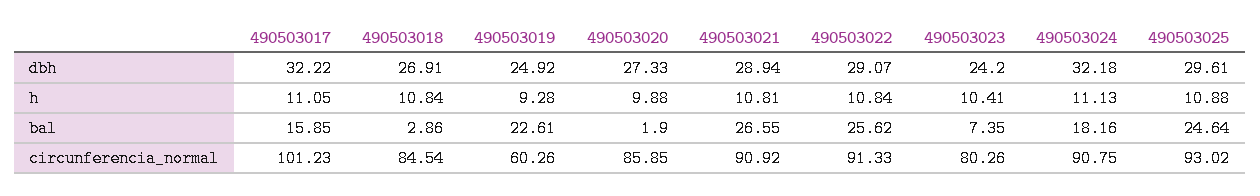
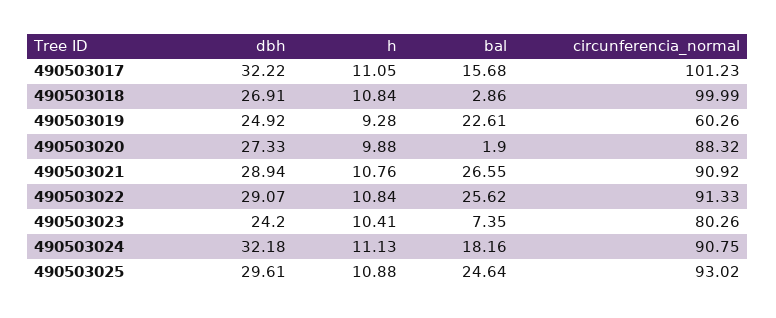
490503021, h: 10.81 -> 10.76
490503017, bal: 15.85 -> 15.68
490503018, circunferencia_normal: 84.54 -> 99.99
490503020, circunferencia_normal: 85.85 -> 88.32

